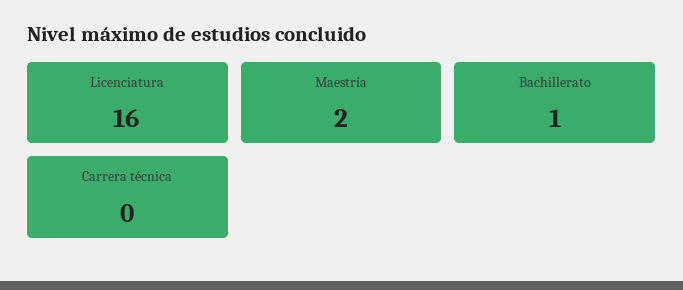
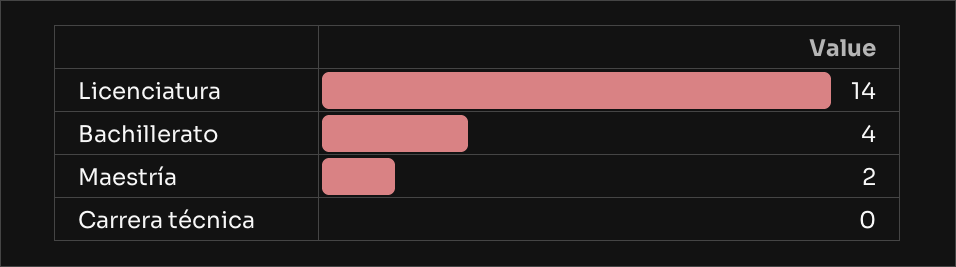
Licenciatura: 16 -> 14
Bachillerato: 1 -> 4

